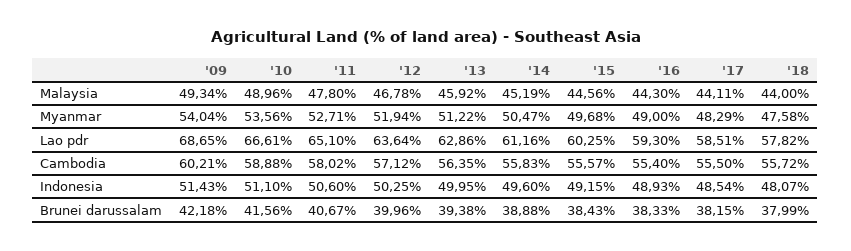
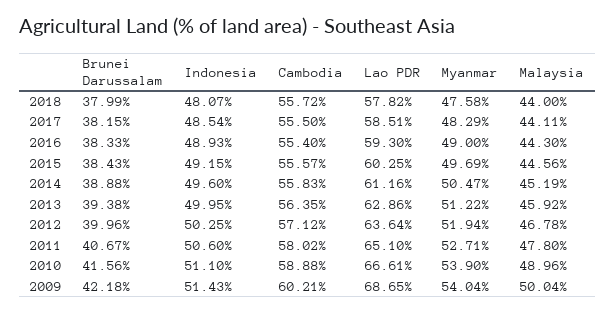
'09, Malaysia: 49.34 -> 50.04
'10, Myanmar: 53.56 -> 53.9
'15, Myanmar: 49.68 -> 49.69

